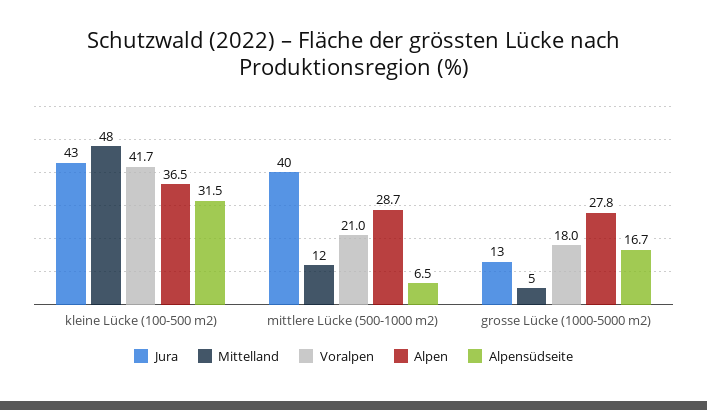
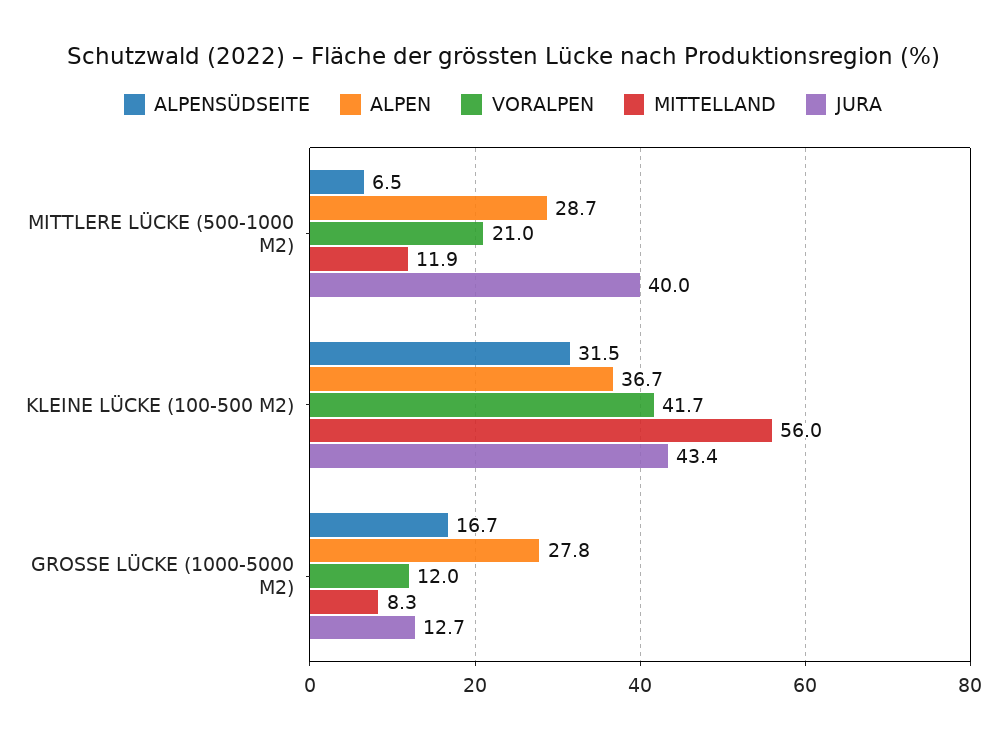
Mittelland, kleine Lücke (100-500 m2): 48 -> 56
Alpen, kleine Lücke (100-500 m2): 36.5 -> 36.7
Mittelland, grosse Lücke (1000-5000 m2): 5 -> 8.3
Voralpen, grosse Lücke (1000-5000 m2): 18 -> 12

